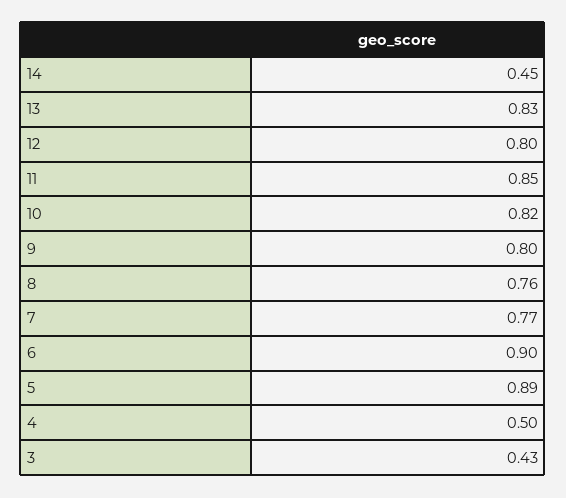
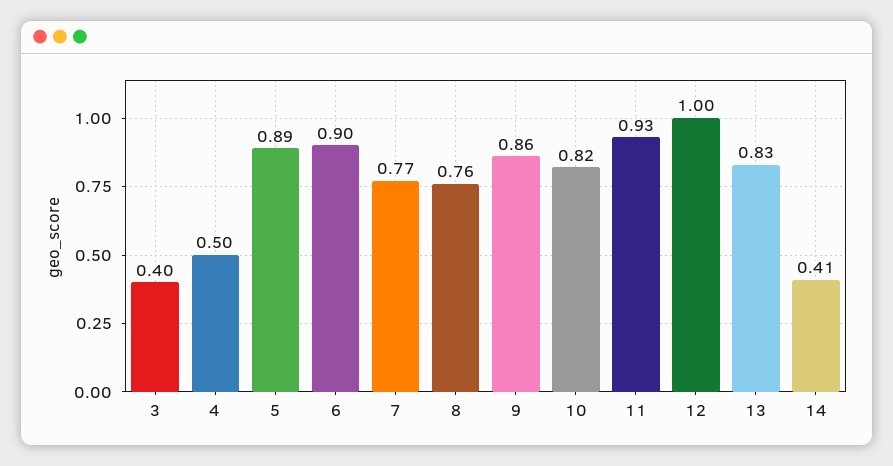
14: 0.45 -> 0.41
12: 0.8 -> 1
11: 0.85 -> 0.93
9: 0.8 -> 0.86
3: 0.43 -> 0.4

